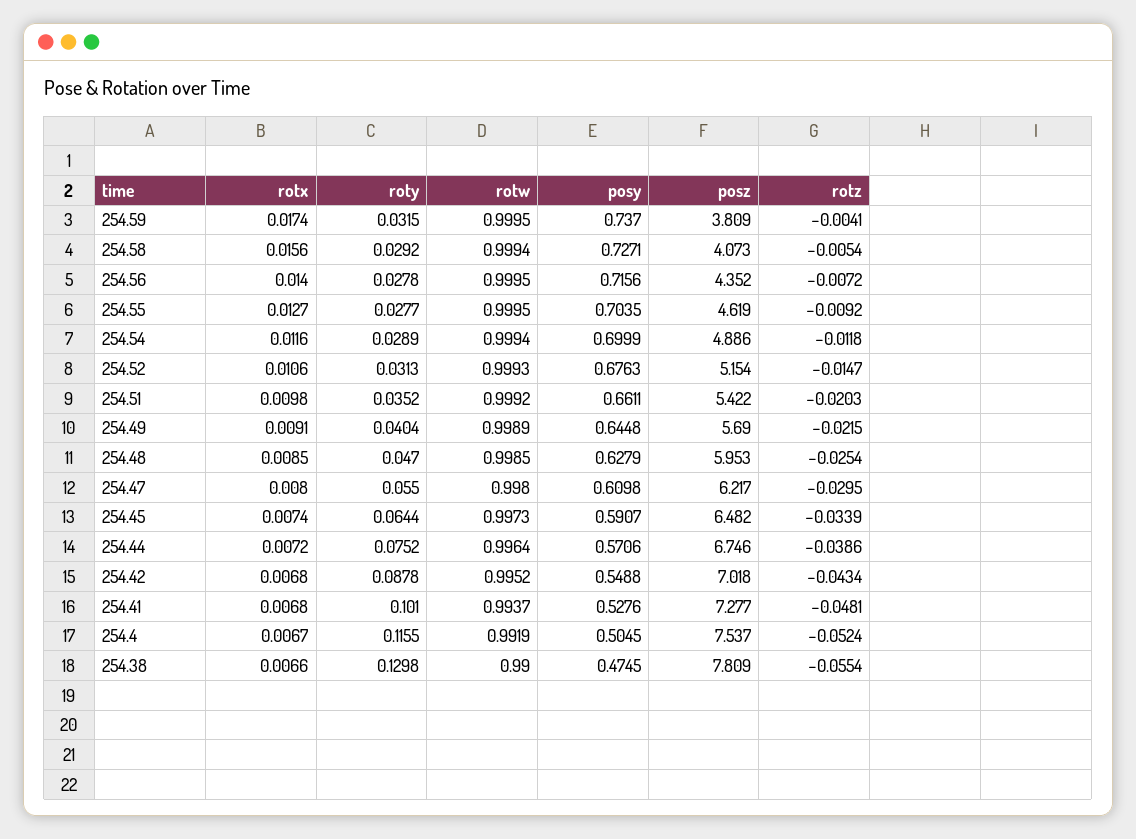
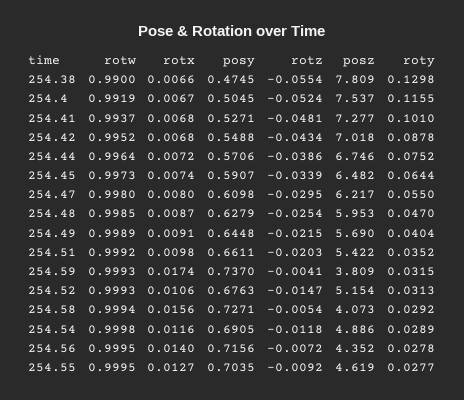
rotw, 254.59: 0.9995 -> 0.9993
rotw, 254.54: 0.9994 -> 0.9998
posy, 254.54: 0.6999 -> 0.6905
rotx, 254.48: 0.0085 -> 0.0087
posy, 254.41: 0.5276 -> 0.5271

